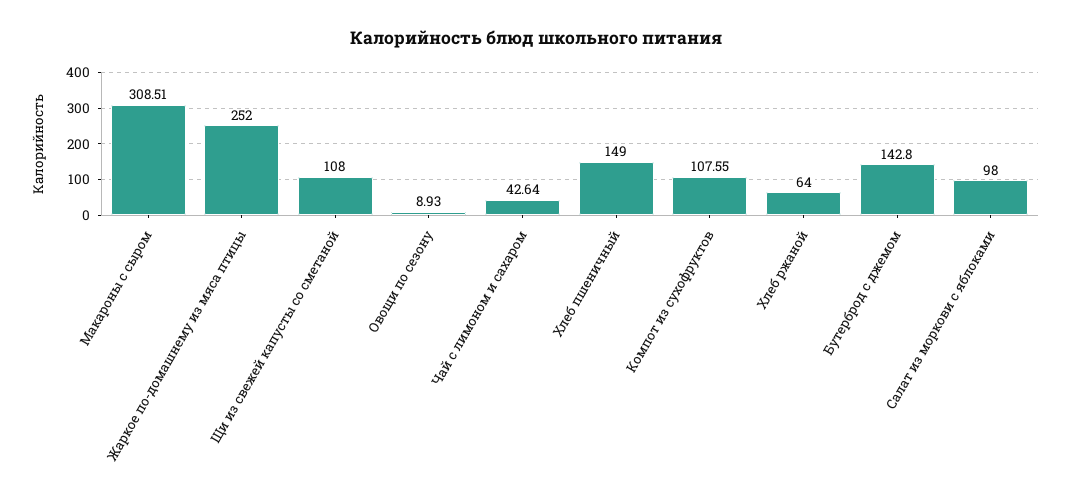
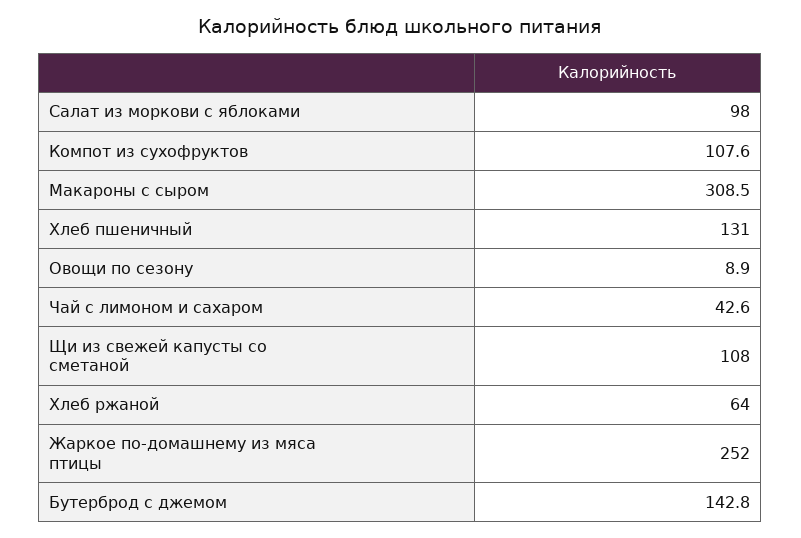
Хлеб пшеничный: 149 -> 131

